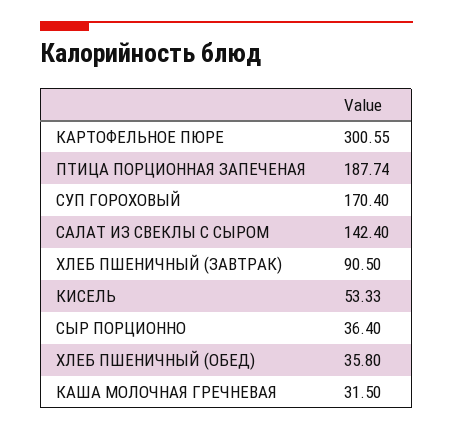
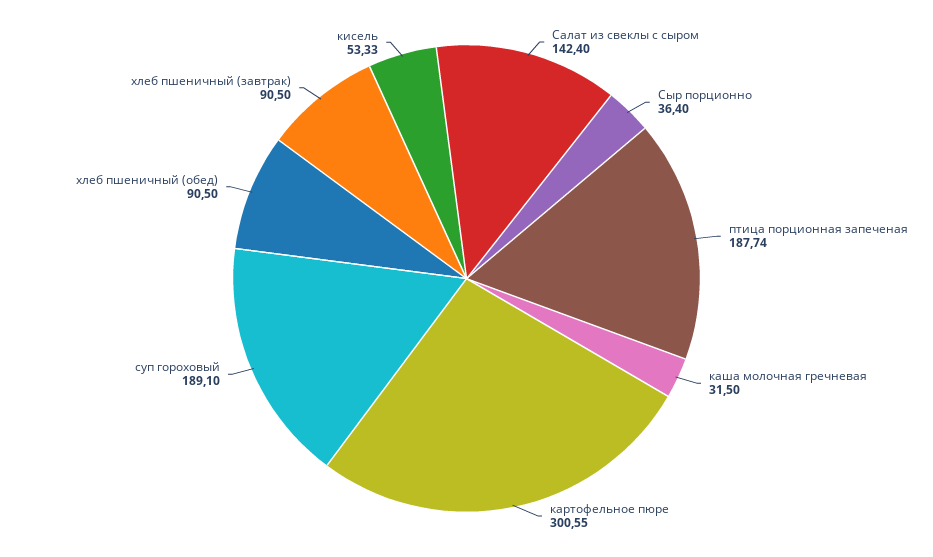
СУП ГОРОХОВЫЙ: 170.4 -> 189.1
ХЛЕБ ПШЕНИЧНЫЙ (ОБЕД): 35.8 -> 90.5

